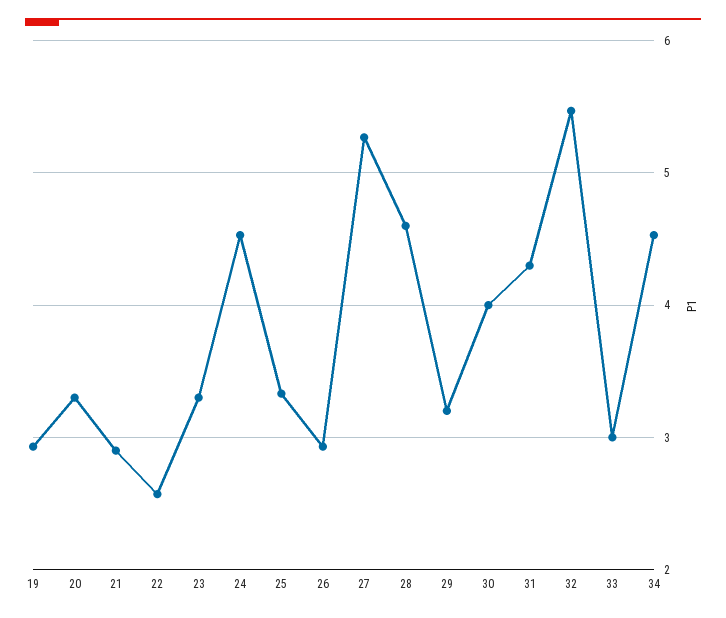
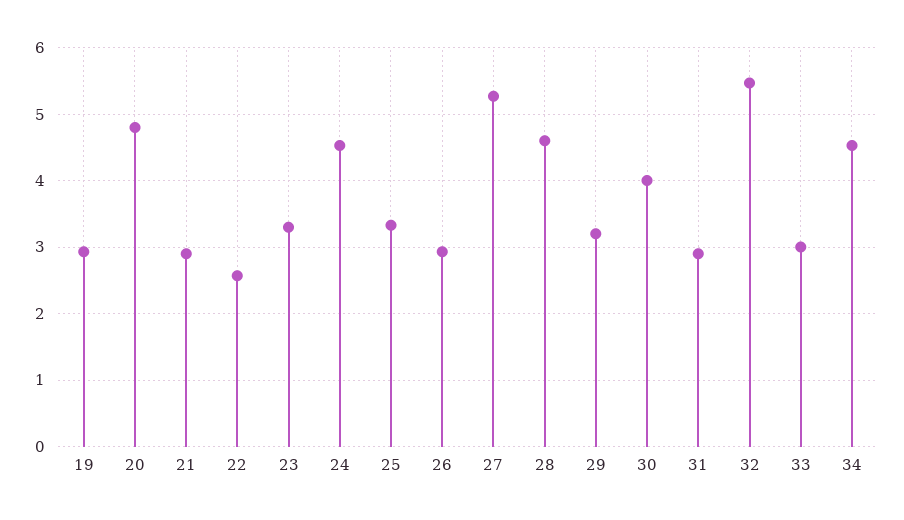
20: 3.3 -> 4.8
31: 4.3 -> 2.9

